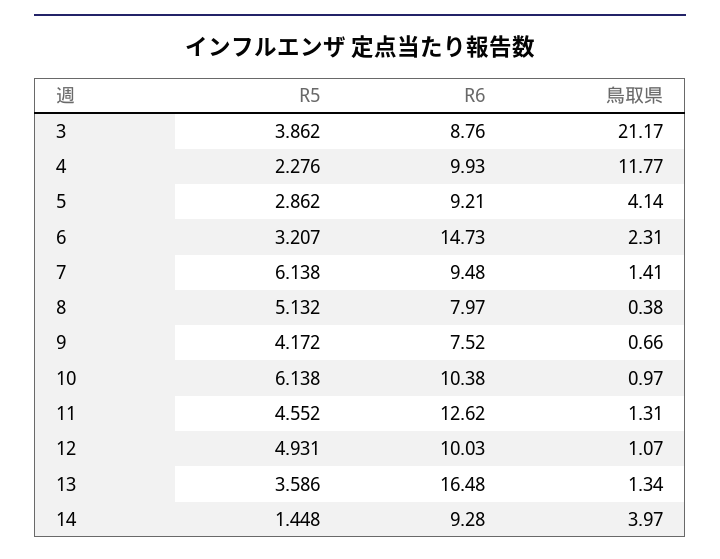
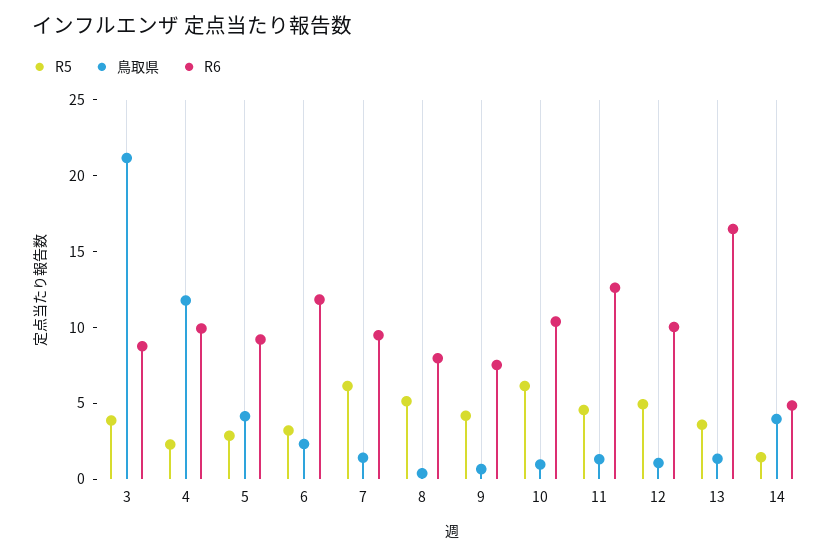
R6, 6: 14.73 -> 12
R6, 14: 9.28 -> 5

